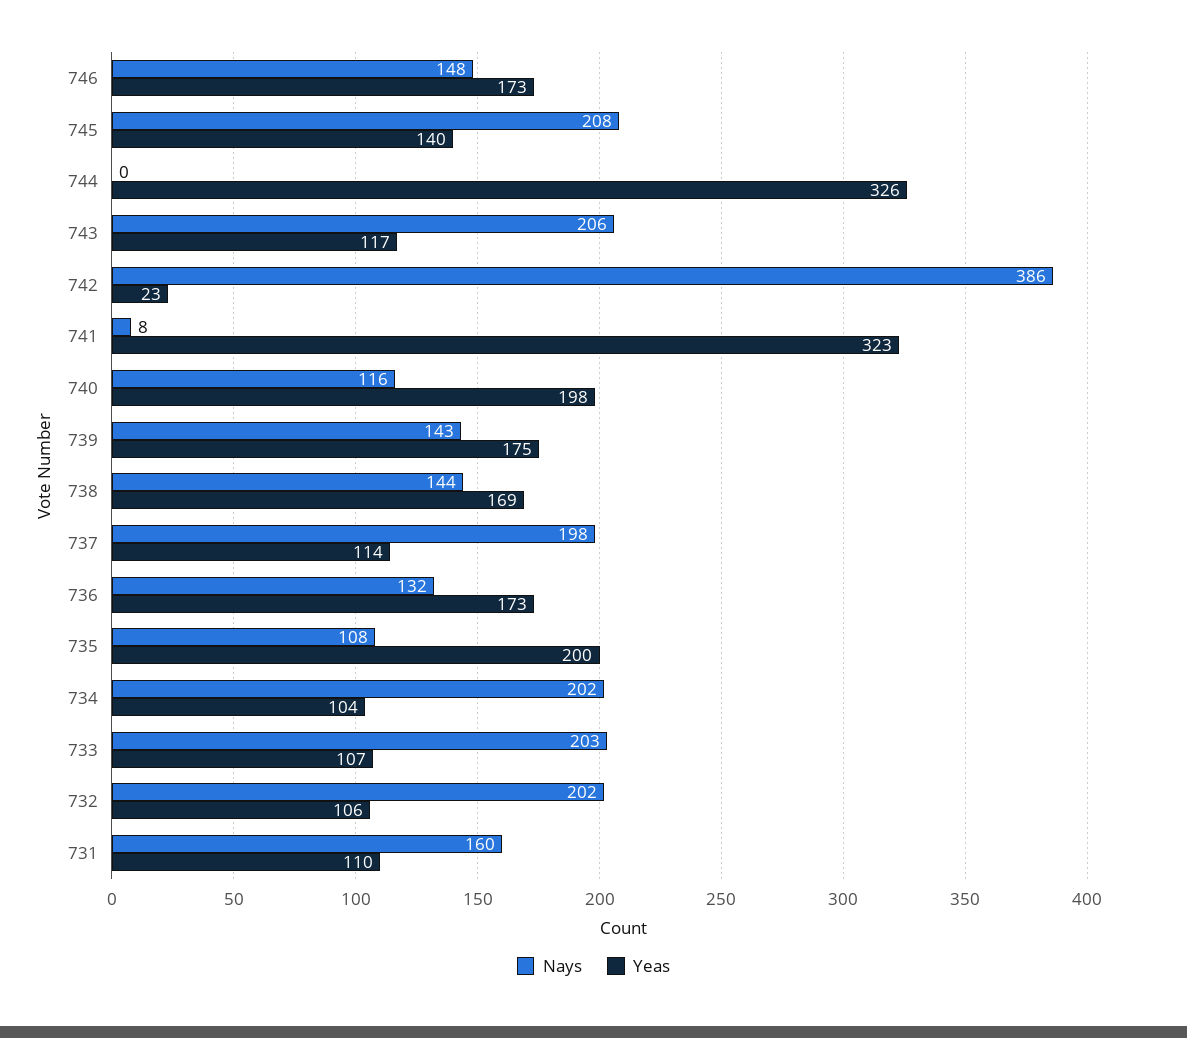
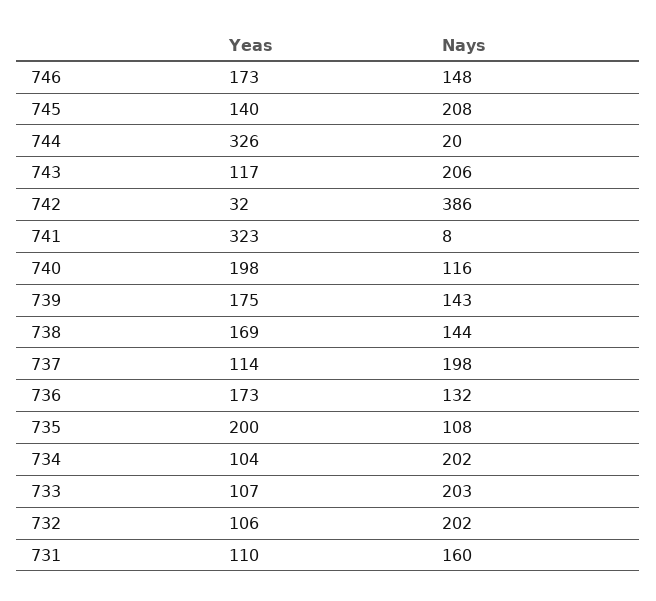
Nays, 744: 0 -> 20
Yeas, 742: 23 -> 32

